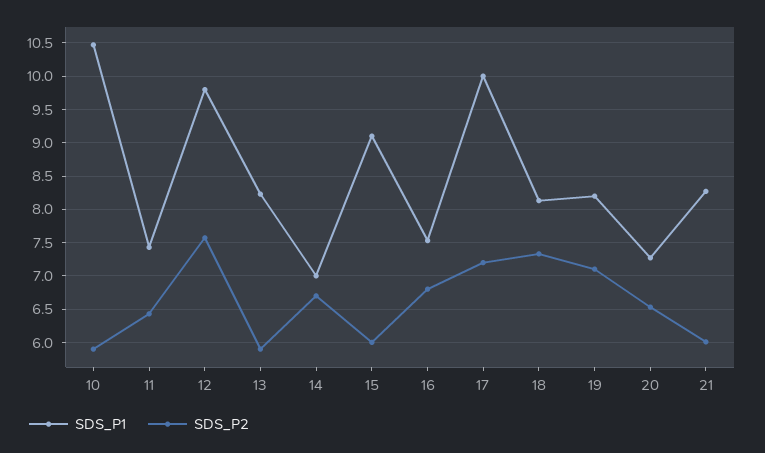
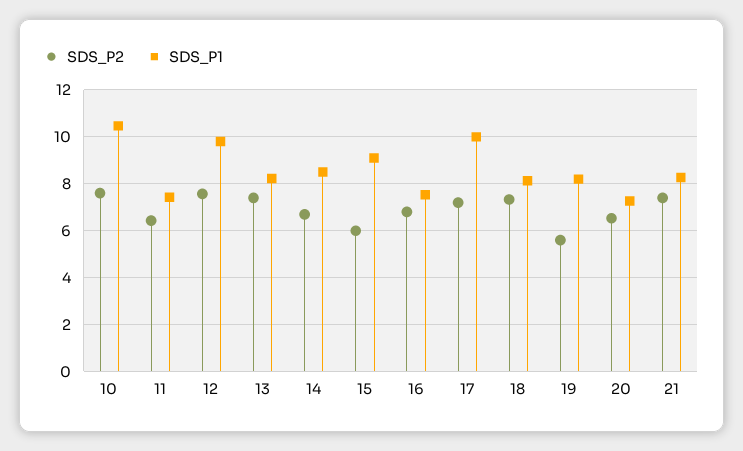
SDS_P2, 10: 5.9 -> 7.5
SDS_P2, 13: 5.9 -> 7.5
SDS_P1, 14: 7 -> 8.5
SDS_P2, 19: 7.1 -> 5.5
SDS_P2, 21: 6 -> 7.5

